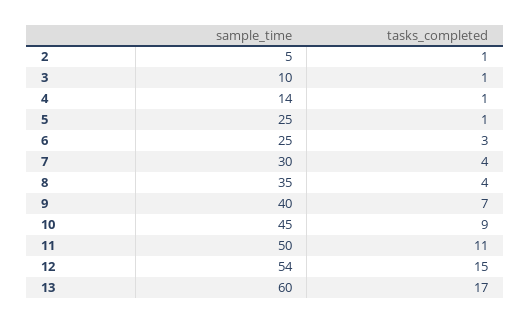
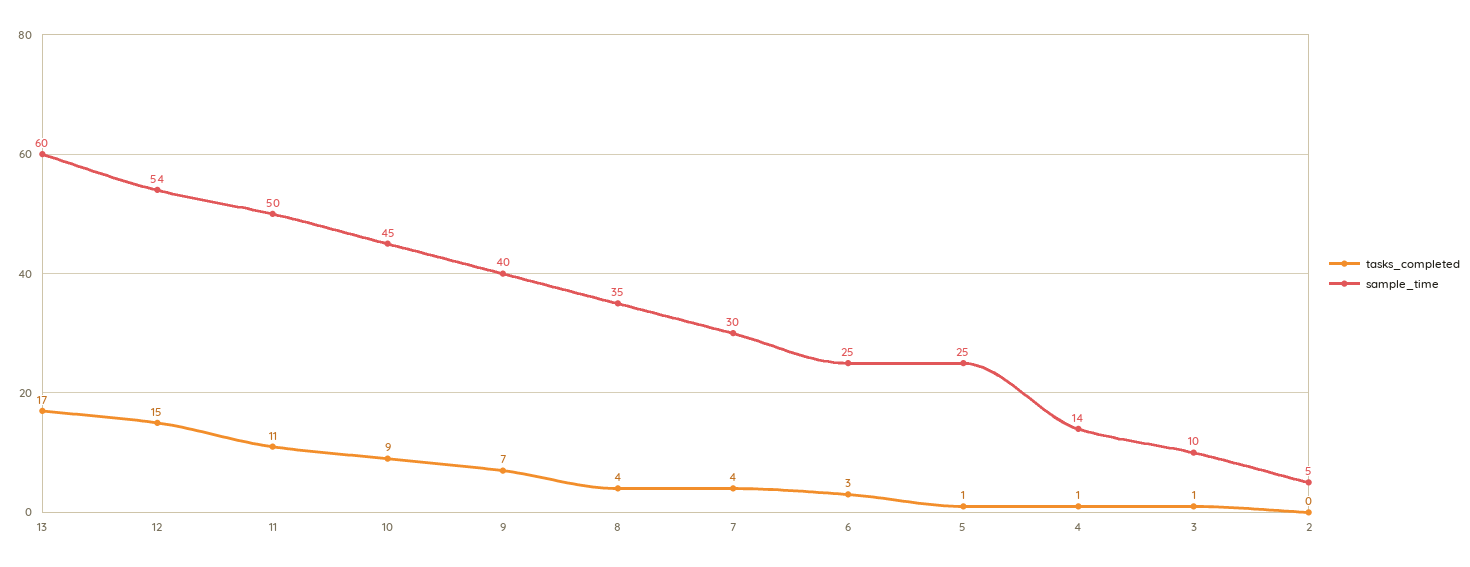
tasks_completed, 2: 1 -> 0

